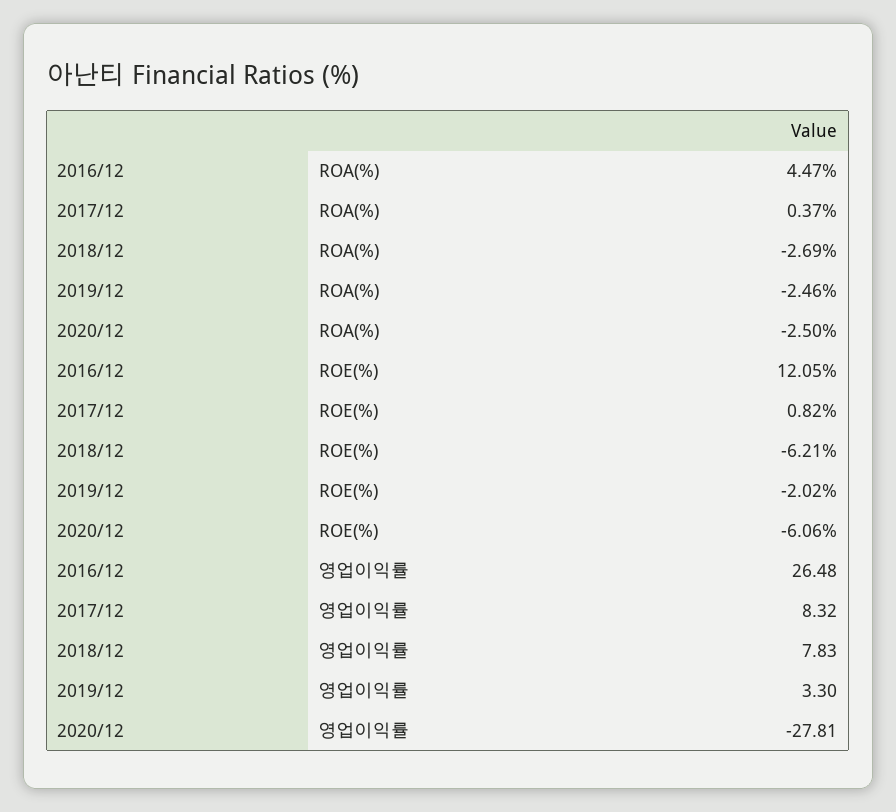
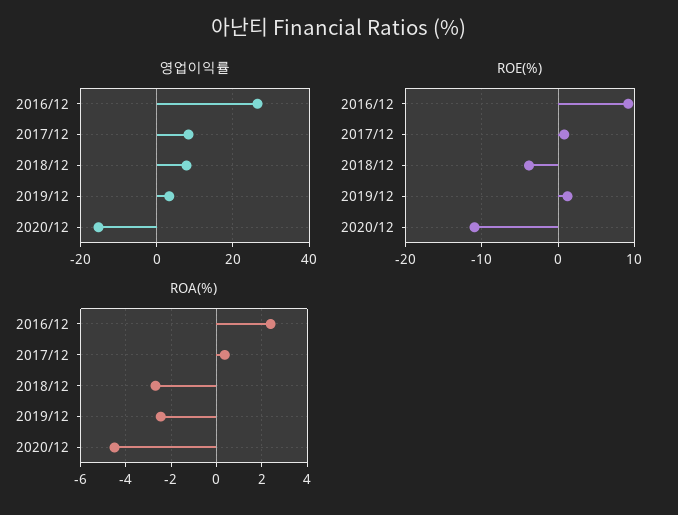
ROA(%), 2016/12: 4.47 -> 2.5
ROA(%), 2020/12: -2.5 -> -4.5
ROE(%), 2016/12: 12.05 -> 9
ROE(%), 2018/12: -6.21 -> -4
ROE(%), 2019/12: -2.02 -> 1
ROE(%), 2020/12: -6.06 -> -11
영업이익률, 2020/12: -27.81 -> -16

